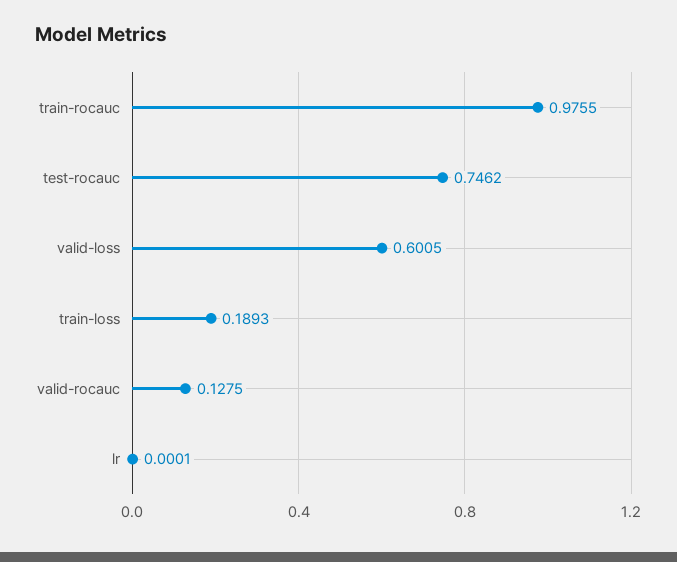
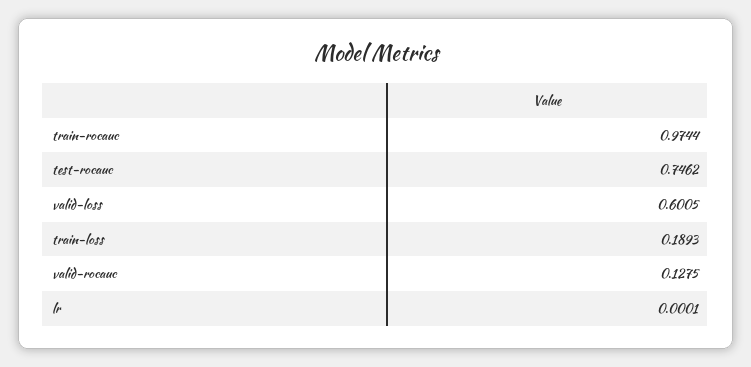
train-rocauc: 0.9755 -> 0.9744

